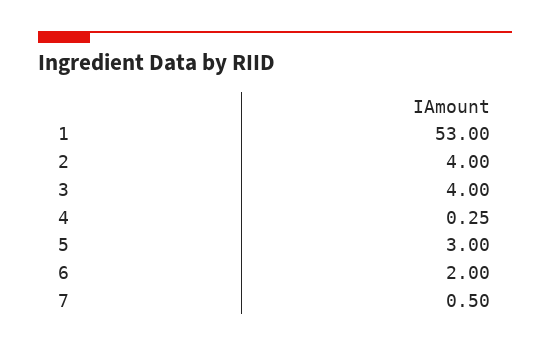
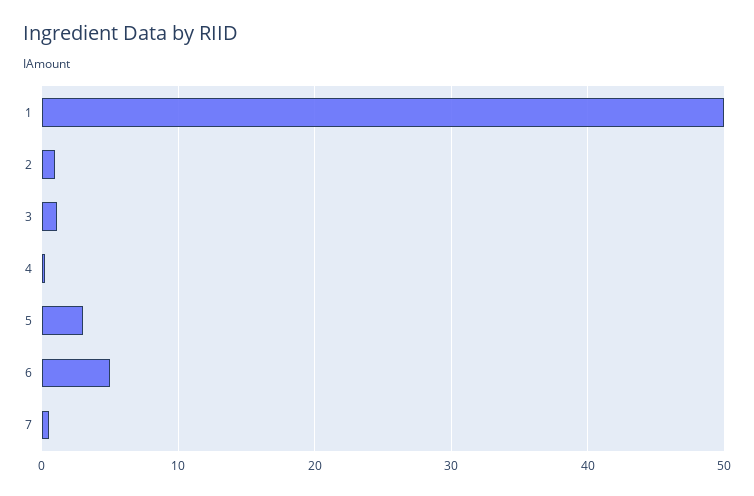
1: 53 -> 50
2: 4 -> 1
3: 4 -> 1
6: 2 -> 5

